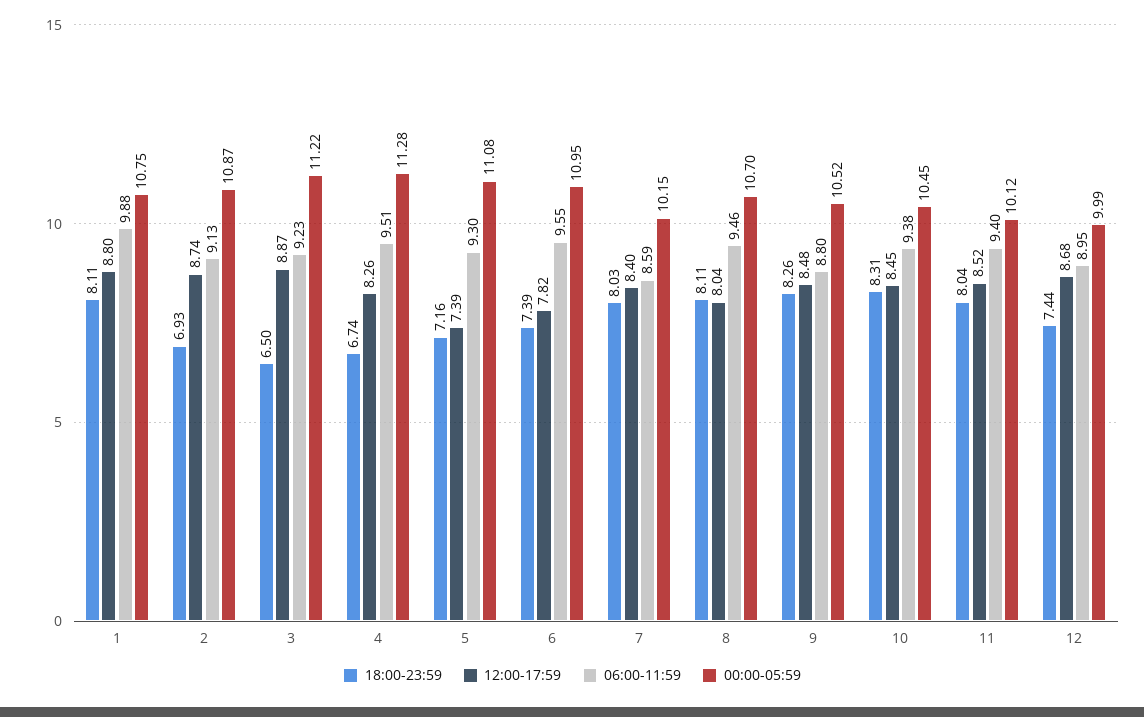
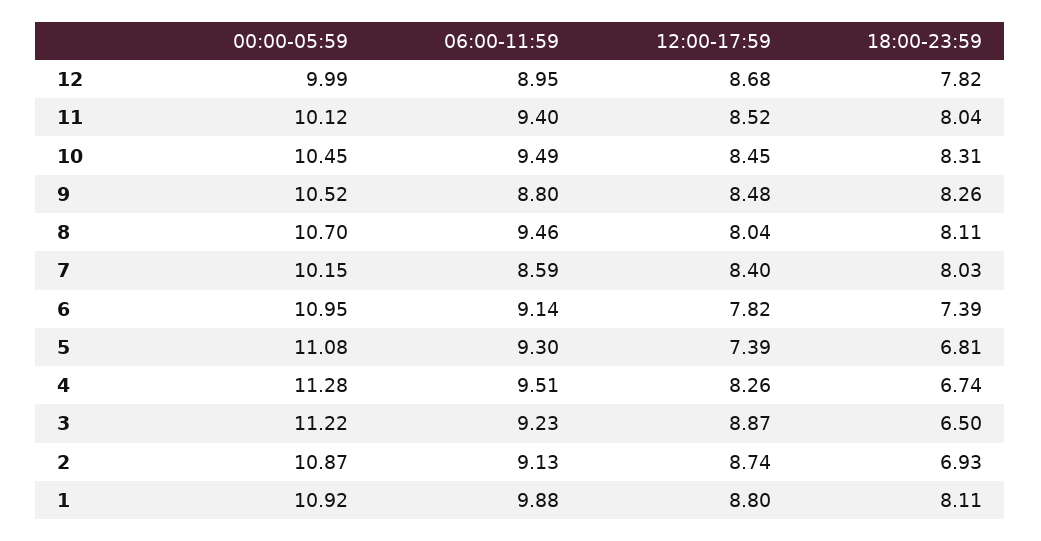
00:00-05:59, 1: 10.75 -> 10.92
18:00-23:59, 5: 7.16 -> 6.81
06:00-11:59, 6: 9.55 -> 9.14
06:00-11:59, 10: 9.38 -> 9.49
18:00-23:59, 12: 7.44 -> 7.82

